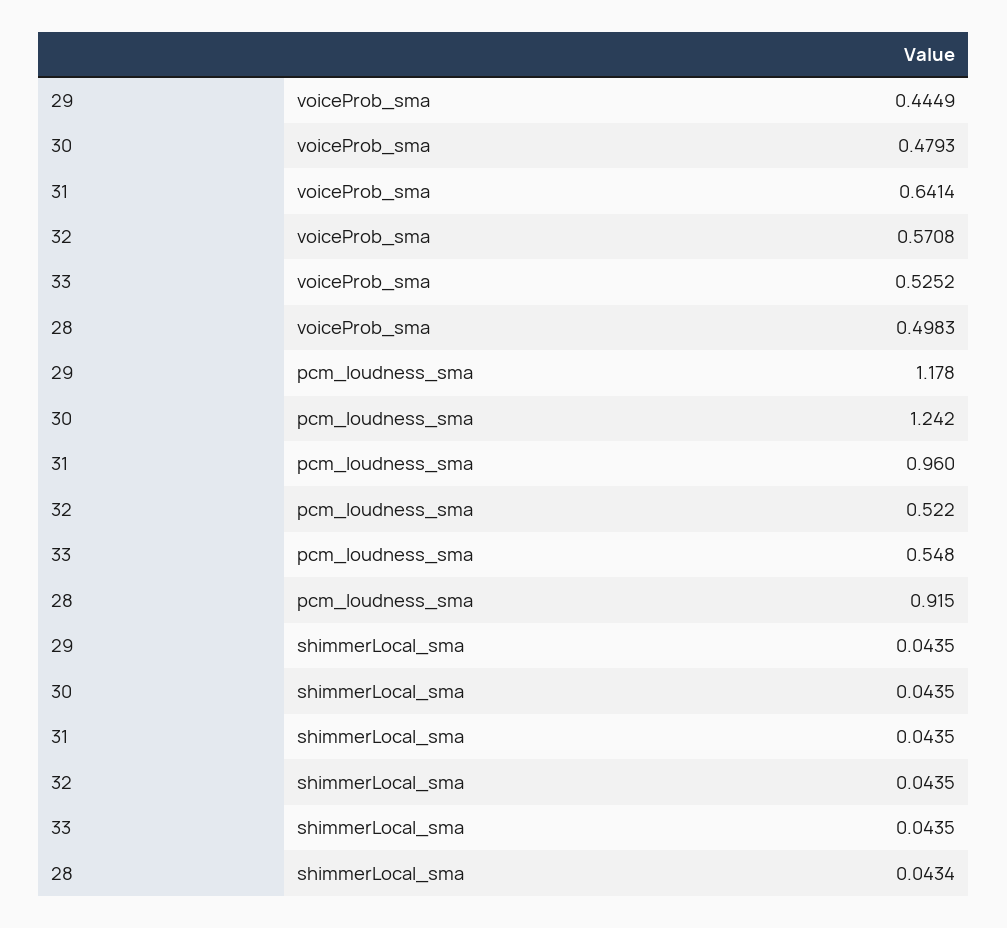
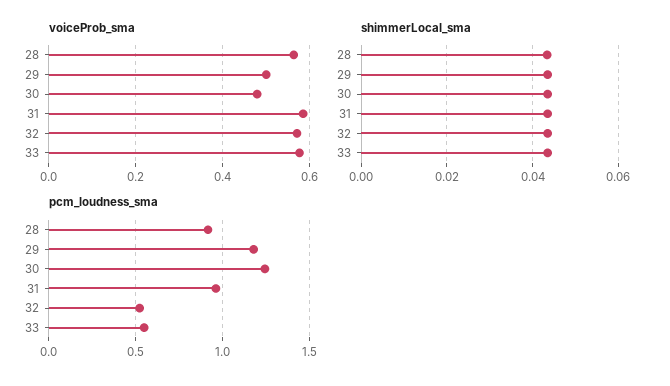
voiceProb_sma, 29: 0.4449 -> 0.5
voiceProb_sma, 31: 0.6414 -> 0.58
voiceProb_sma, 33: 0.5252 -> 0.58
voiceProb_sma, 28: 0.4983 -> 0.56

